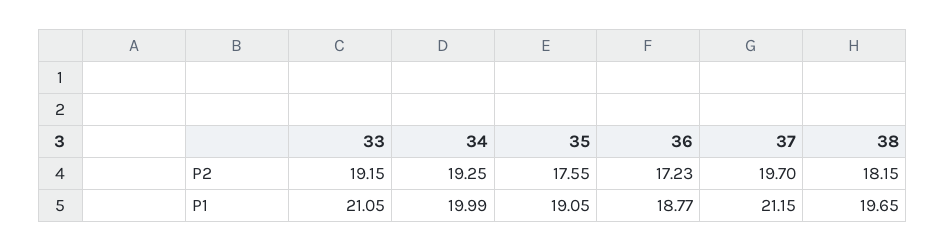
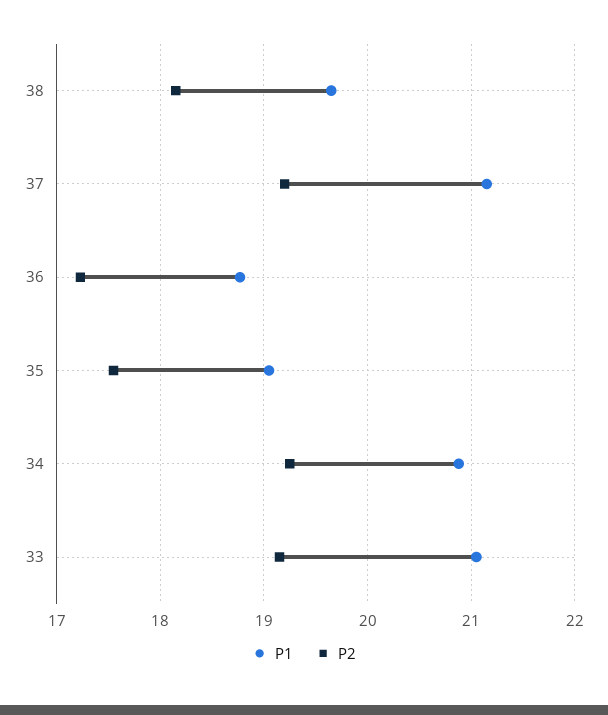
P2, 37: 19.7 -> 19.2
P1, 34: 19.99 -> 20.9

